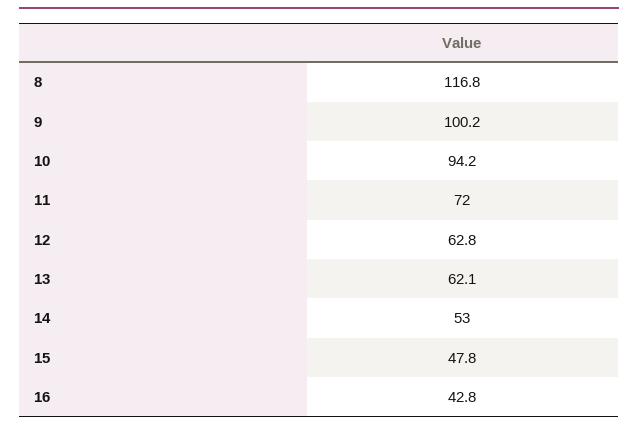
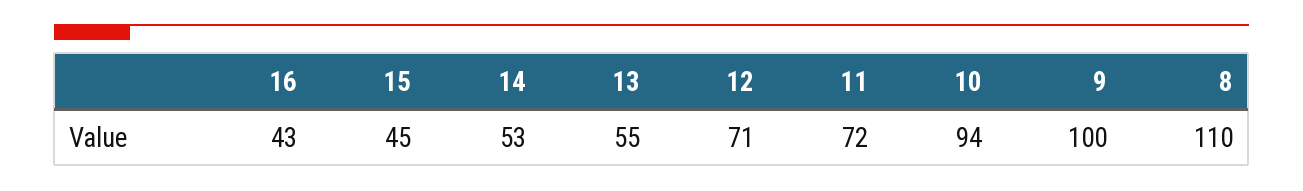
8: 116.8 -> 110
12: 62.8 -> 71
13: 62.1 -> 55
15: 47.8 -> 45

